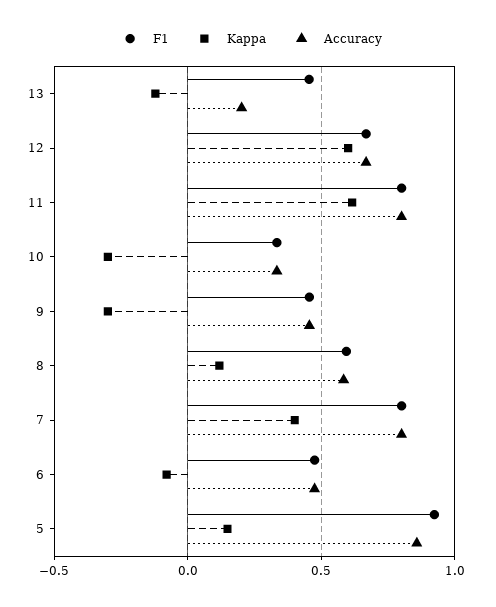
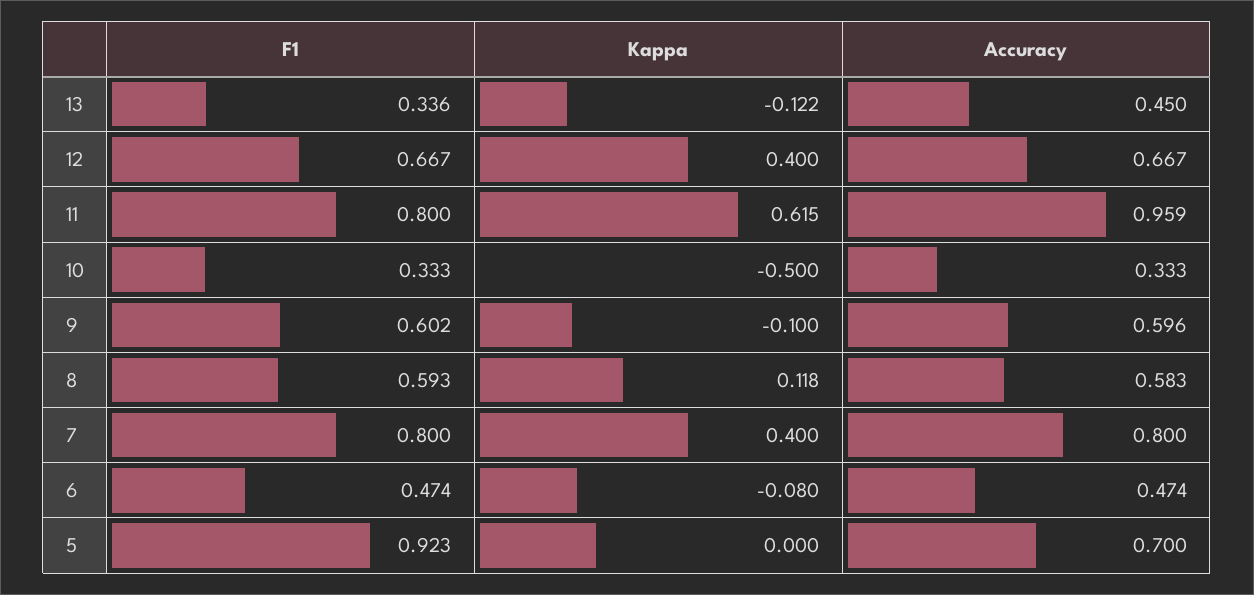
F1, 13: 0.45 -> 0.336
Accuracy, 13: 0.2 -> 0.45
Kappa, 12: 0.6 -> 0.4
Accuracy, 11: 0.8 -> 0.959
Kappa, 10: -0.3 -> -0.5
F1, 9: 0.45 -> 0.602
Kappa, 9: -0.3 -> -0.1
Accuracy, 9: 0.45 -> 0.596
Kappa, 5: 0.15 -> 0
Accuracy, 5: 0.85 -> 0.7

